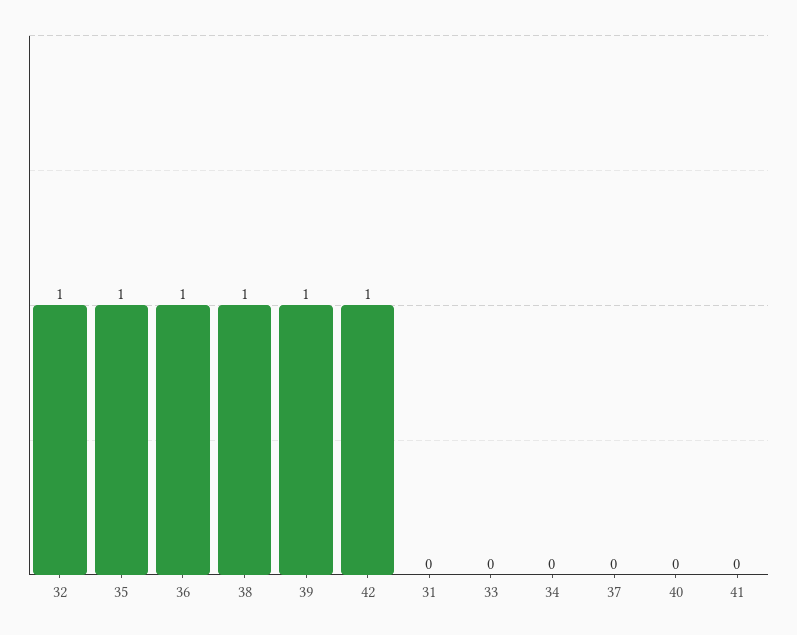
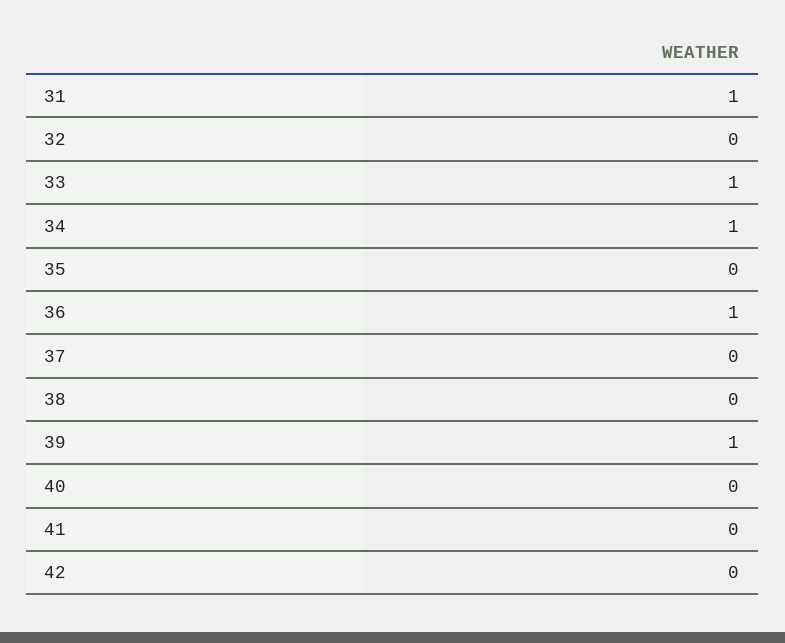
32: 1 -> 0
35: 1 -> 0
38: 1 -> 0
42: 1 -> 0
31: 0 -> 1
33: 0 -> 1
34: 0 -> 1

